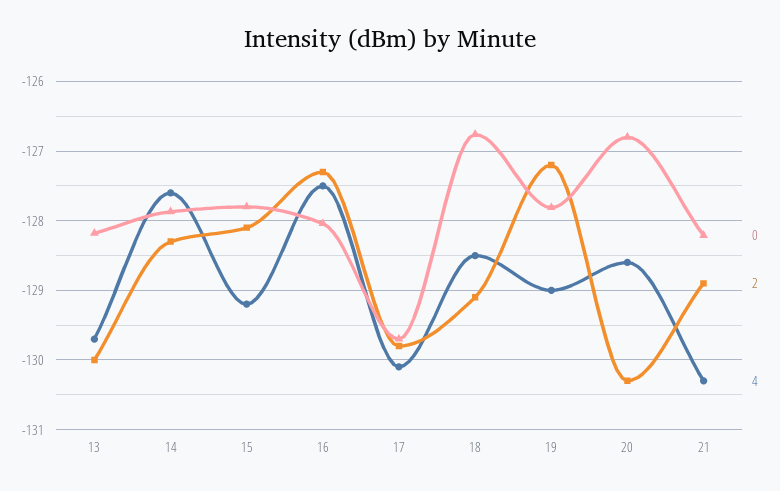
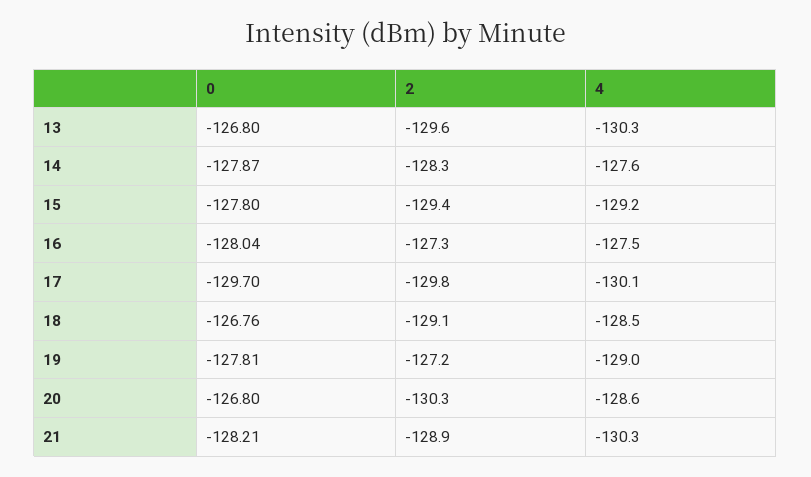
0, 13: -128.2 -> -126.8
2, 13: -130 -> -129.6
4, 13: -129.7 -> -130.3
2, 15: -128.1 -> -129.4

